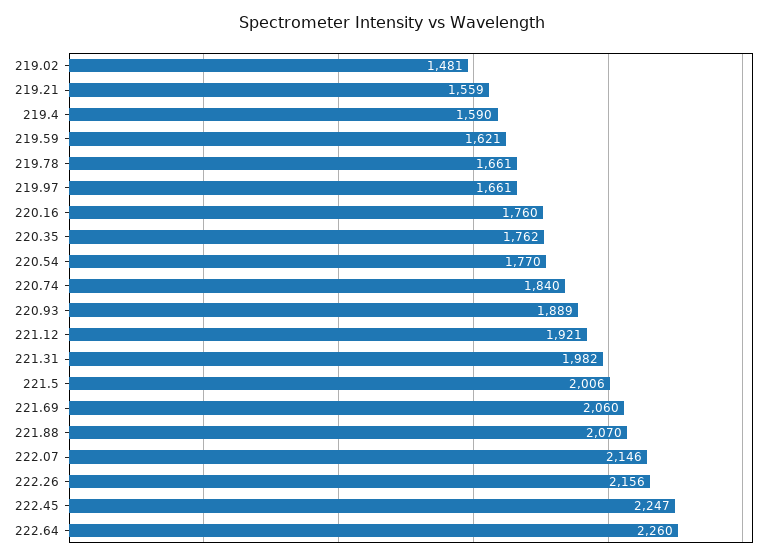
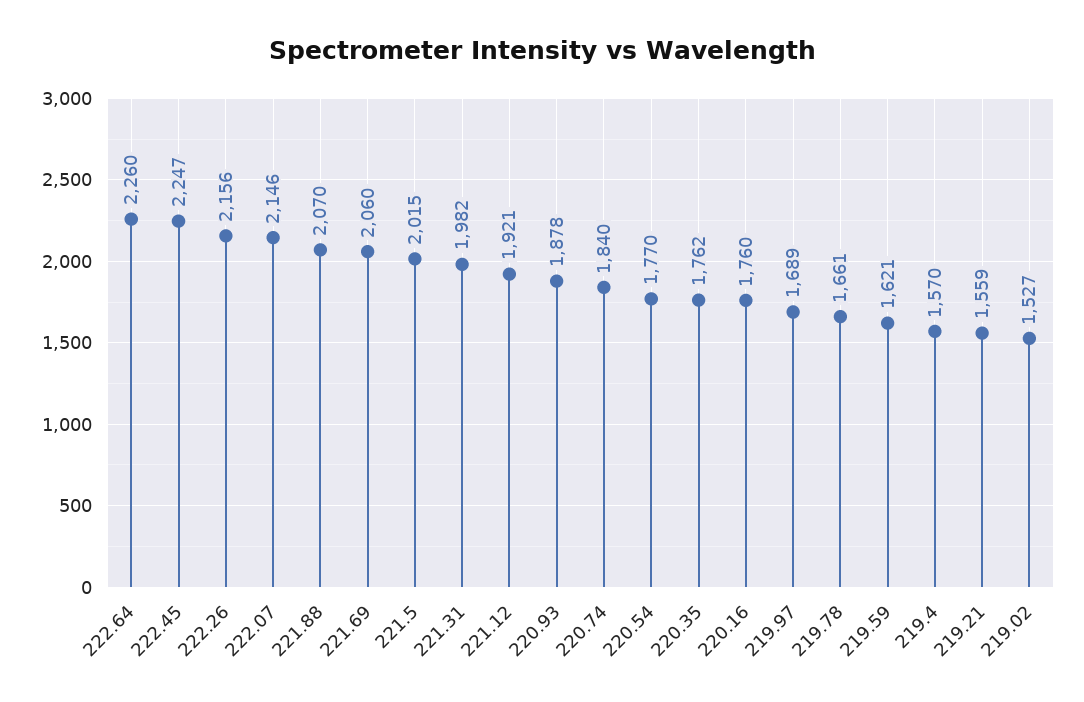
219.02: 1481 -> 1527
219.4: 1590 -> 1570
219.97: 1661 -> 1689
220.93: 1889 -> 1878
221.5: 2006 -> 2015

